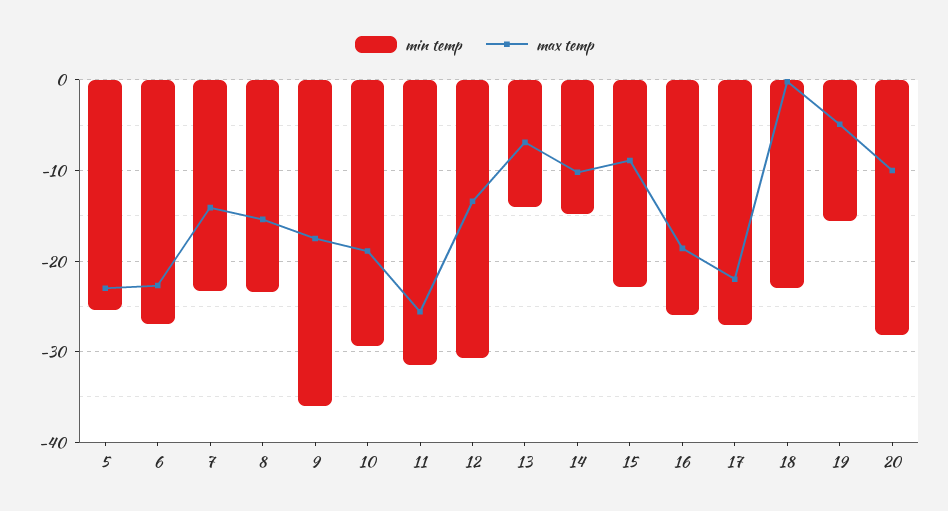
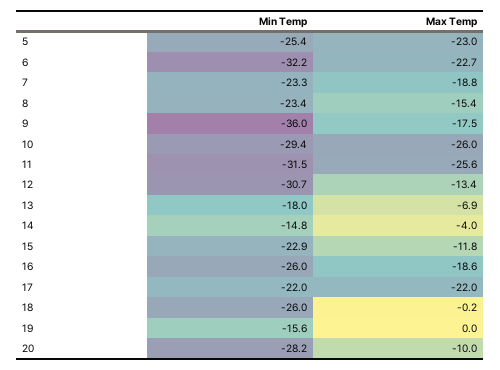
min temp, 6: -27 -> -32.2
max temp, 7: -14 -> -18.8
max temp, 10: -19 -> -26
min temp, 13: -14 -> -18
max temp, 14: -10 -> -4
max temp, 15: -9 -> -11.8
min temp, 17: -27 -> -22
min temp, 18: -23 -> -26
max temp, 19: -5 -> 0

